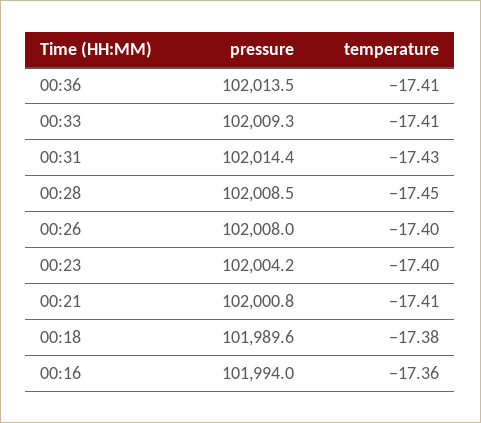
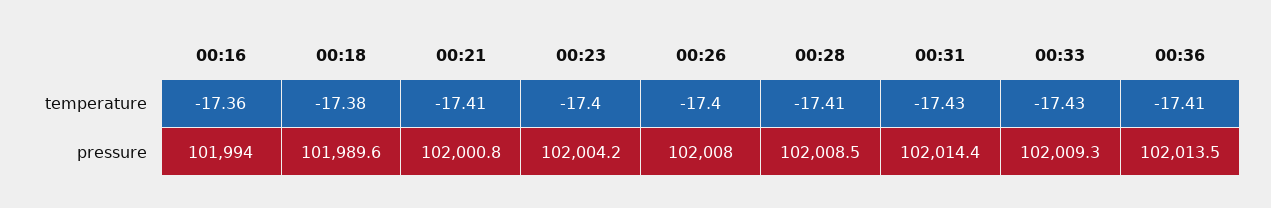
temperature, 00:33: -17.41 -> -17.43
temperature, 00:28: -17.45 -> -17.41

